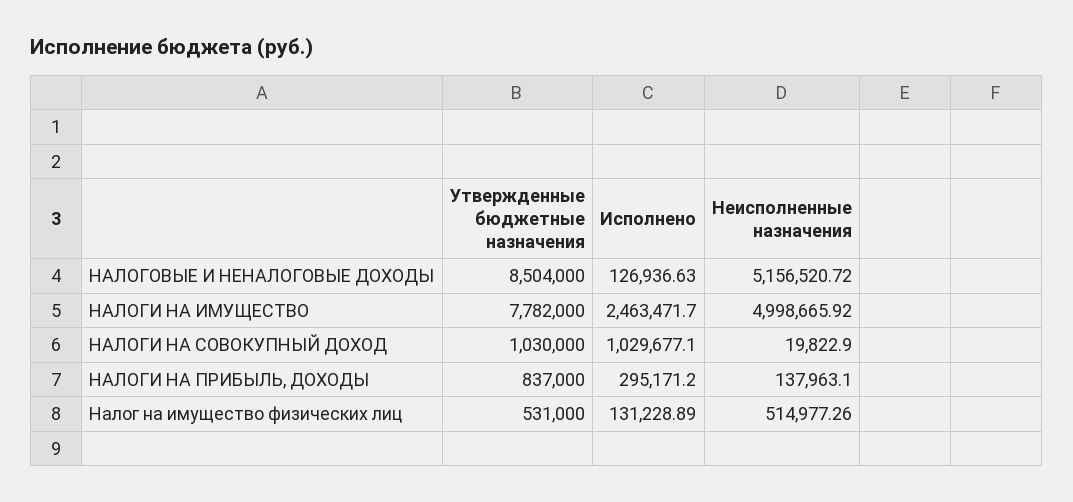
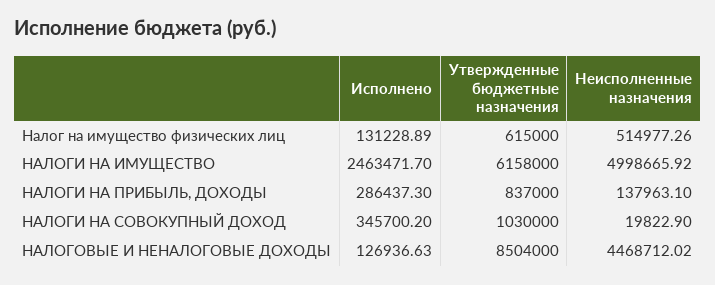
Неисполненные назначения, НАЛОГОВЫЕ И НЕНАЛОГОВЫЕ ДОХОДЫ: 5156520.72 -> 4468712.02
Утвержденные бюджетные назначения, НАЛОГИ НА ИМУЩЕСТВО: 7782000 -> 6158000
Исполнено, НАЛОГИ НА СОВОКУПНЫЙ ДОХОД: 1029677.1 -> 345700.2
Исполнено, НАЛОГИ НА ПРИБЫЛЬ, ДОХОДЫ: 295171.2 -> 286437.3
Утвержденные бюджетные назначения, Налог на имущество физических лиц: 531000 -> 615000

